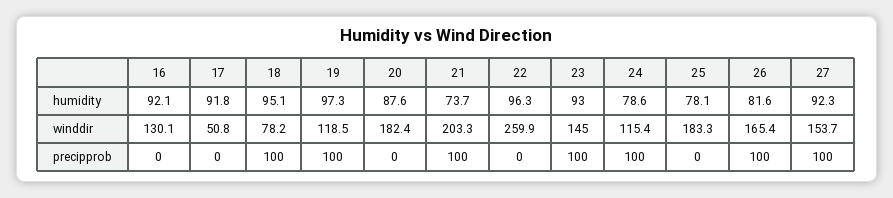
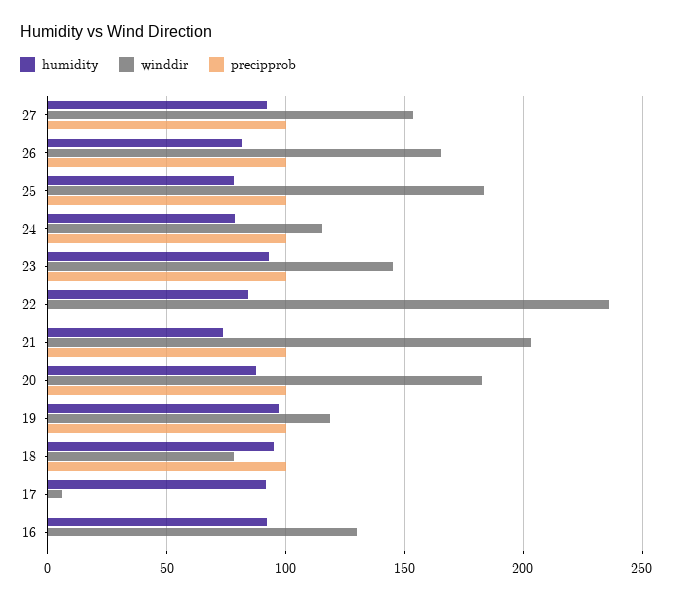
humidity, 22: 96.3 -> 85
winddir, 17: 50.8 -> 5
winddir, 22: 259.9 -> 235
precipprob, 20: 0 -> 100
precipprob, 25: 0 -> 100

